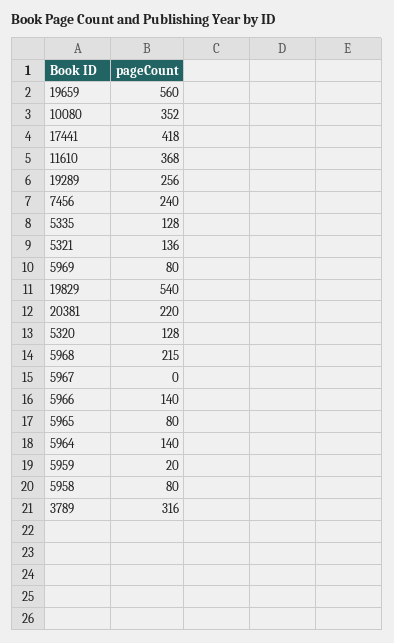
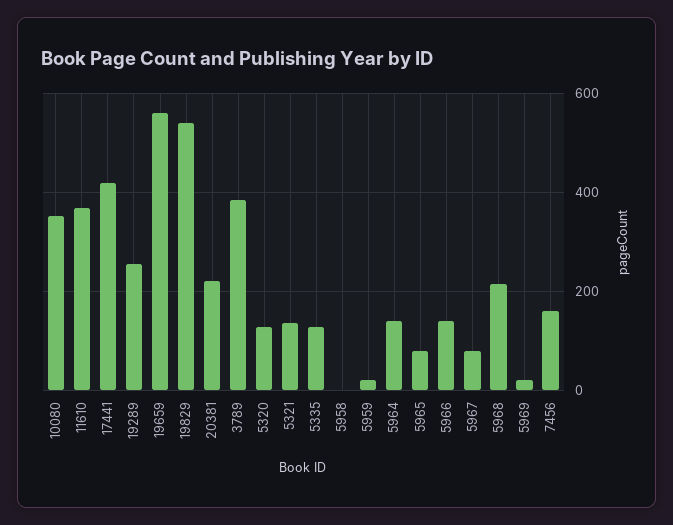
7456: 240 -> 160
5969: 80 -> 20
5967: 0 -> 80
5958: 80 -> 0
3789: 316 -> 380

